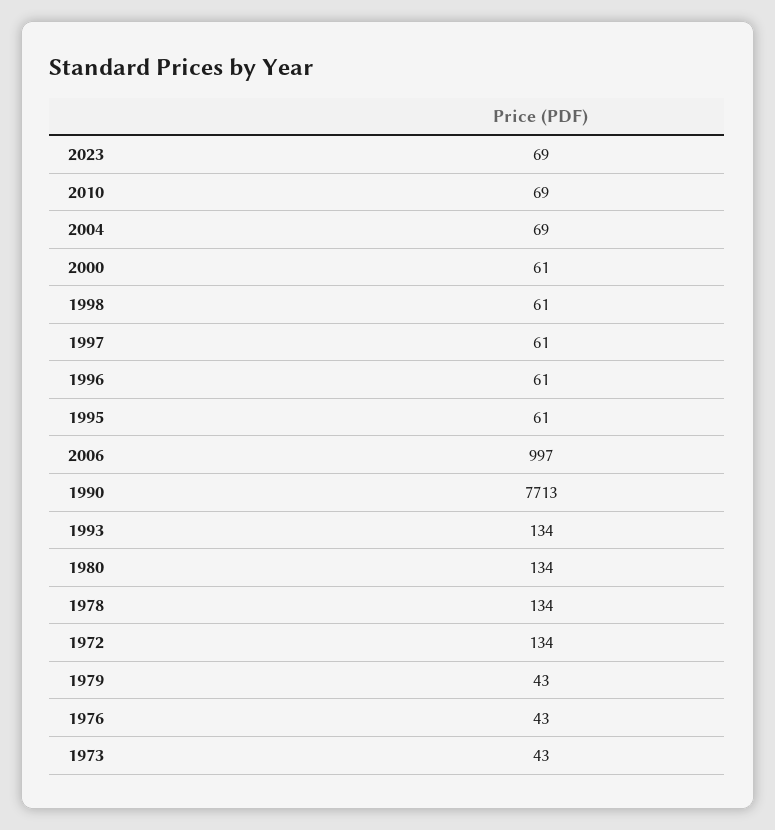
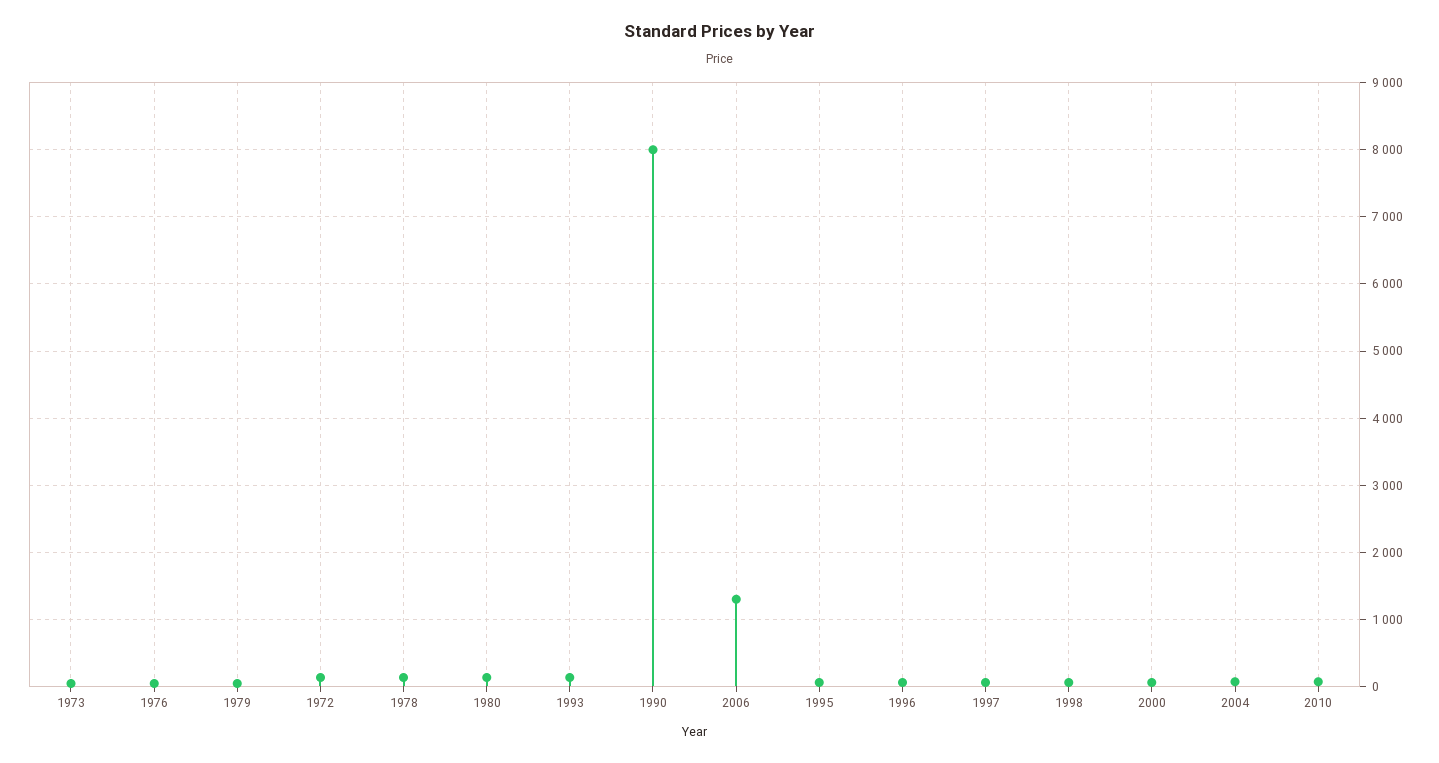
2023: 69 -> none
2006: 997 -> 1300
1990: 7713 -> 8000

